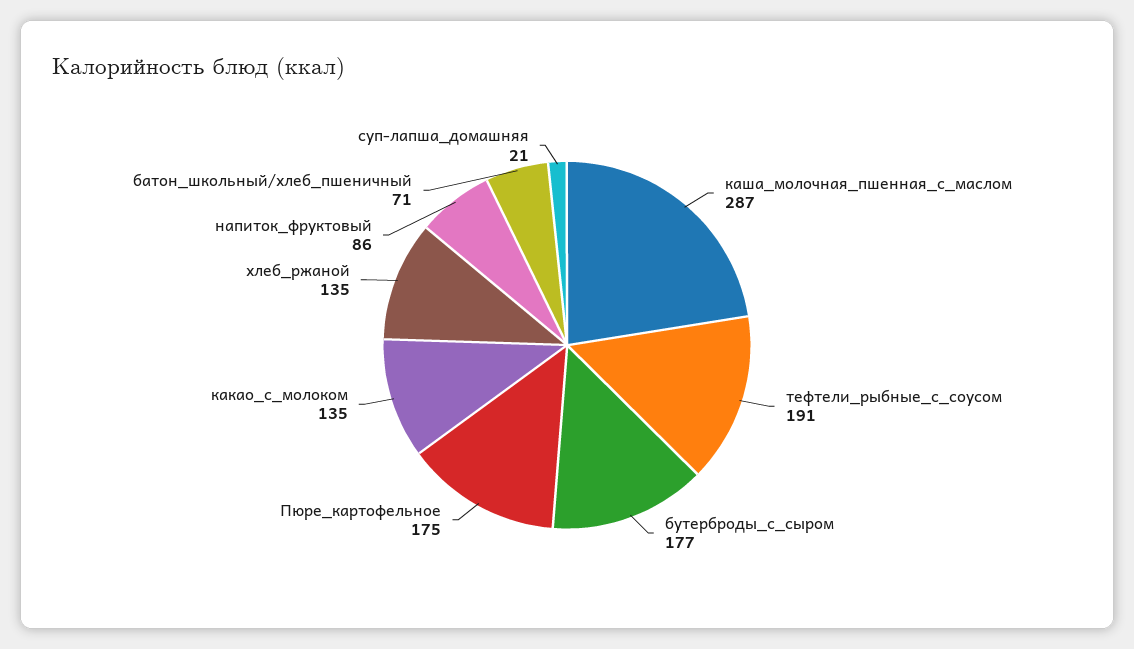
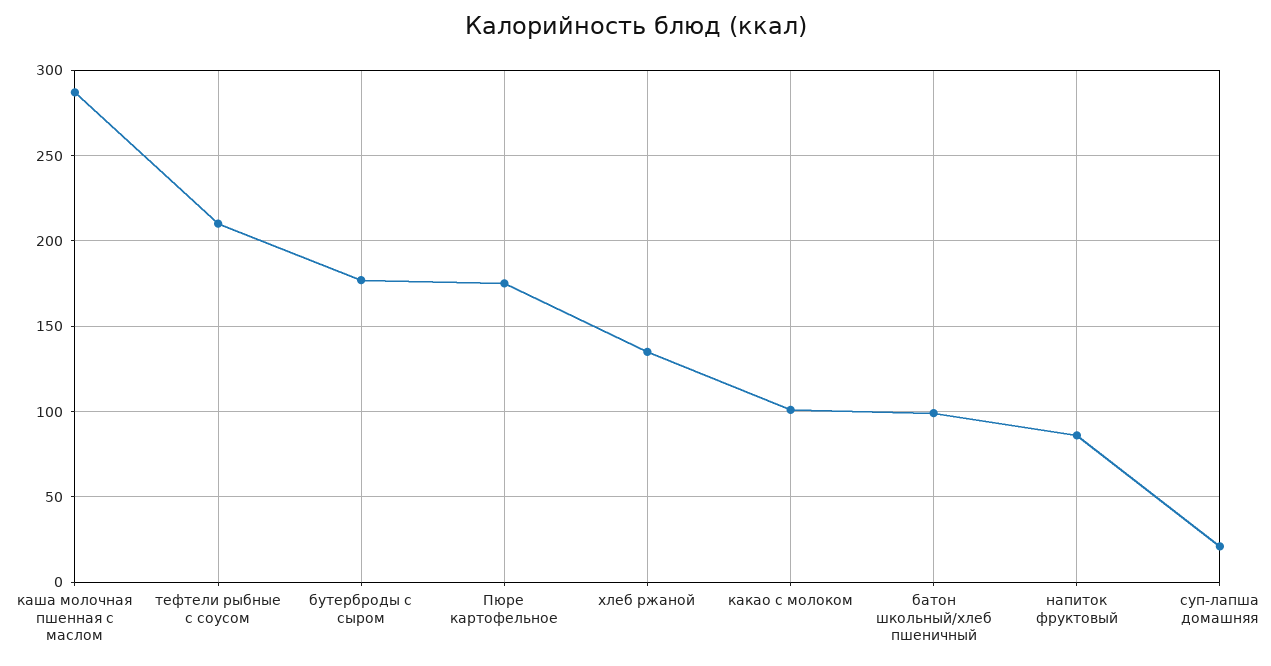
тефтели_рыбные_с_соусом: 191 -> 210
какао_с_молоком: 135 -> 100
батон_школьный/хлеб_пшеничный: 71 -> 100

